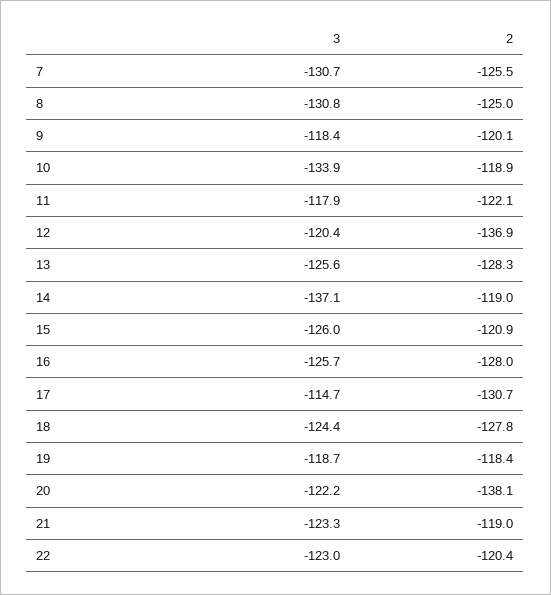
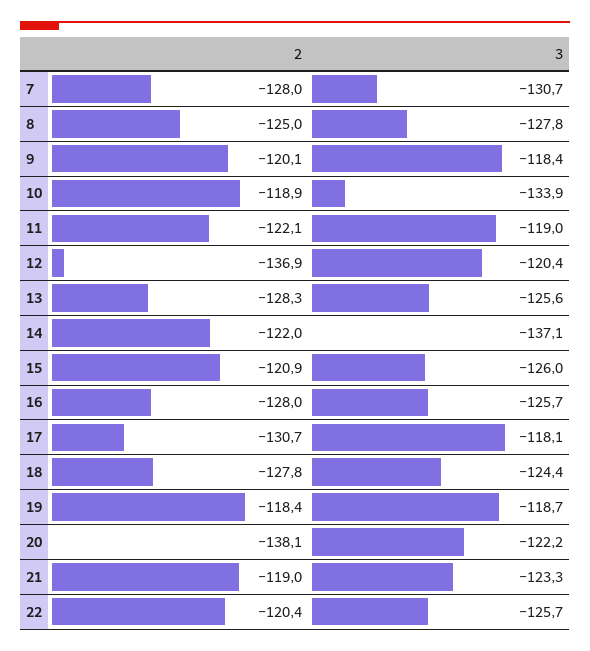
2, 7: -125.5 -> -128
3, 8: -130.8 -> -127.8
3, 11: -117.9 -> -119
2, 14: -119 -> -122
3, 17: -114.7 -> -118.1
3, 22: -123 -> -125.7

